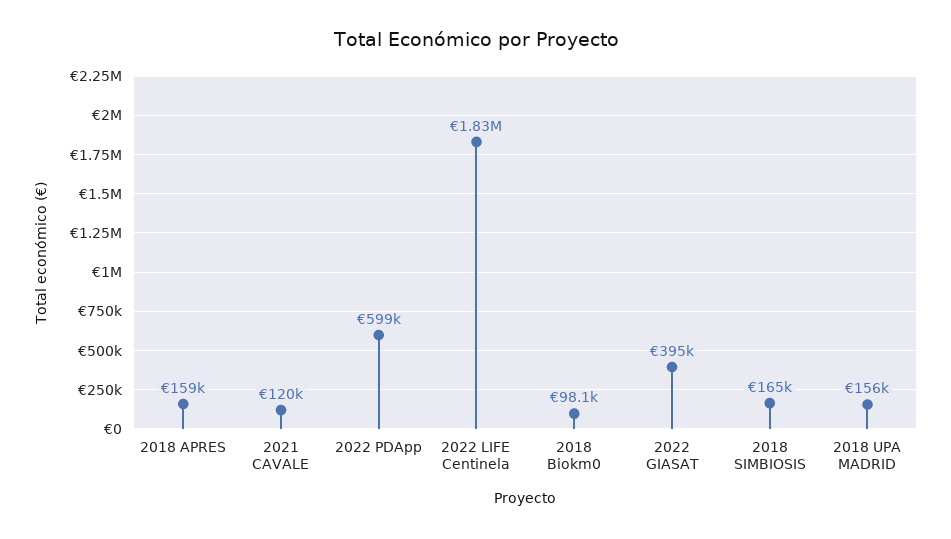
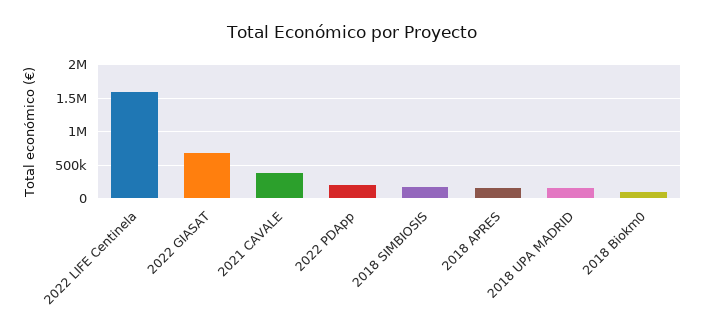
2021 CAVALE: 120000 -> 400000
2022 PDApp: 599000 -> 200000
2022 LIFE Centinela: 1830000 -> 1600000
2022 GIASAT: 395000 -> 700000

